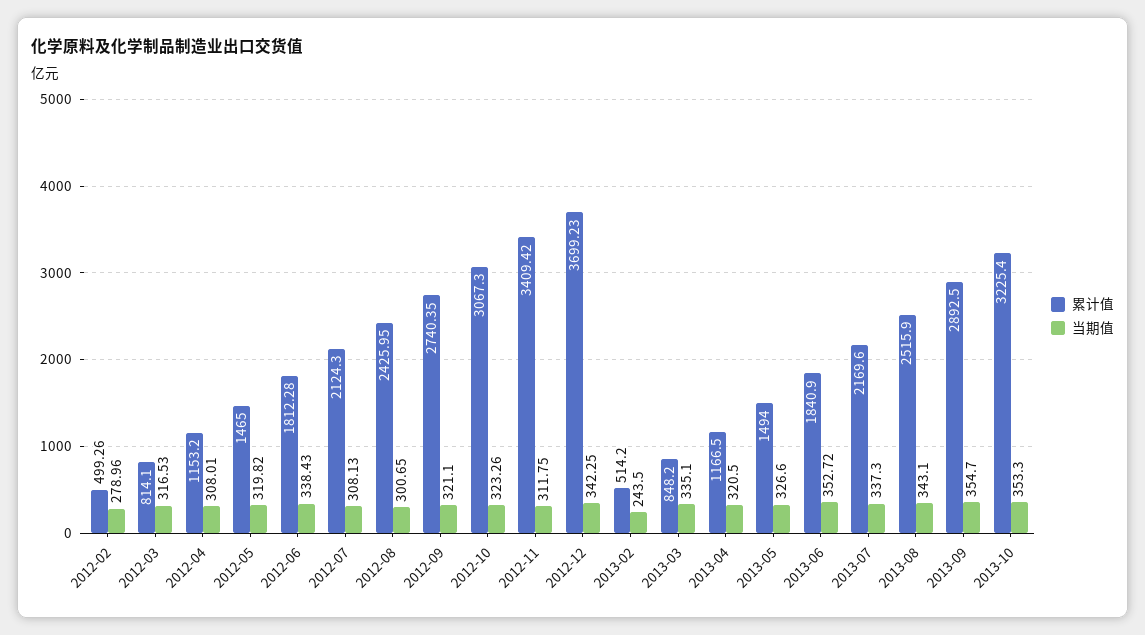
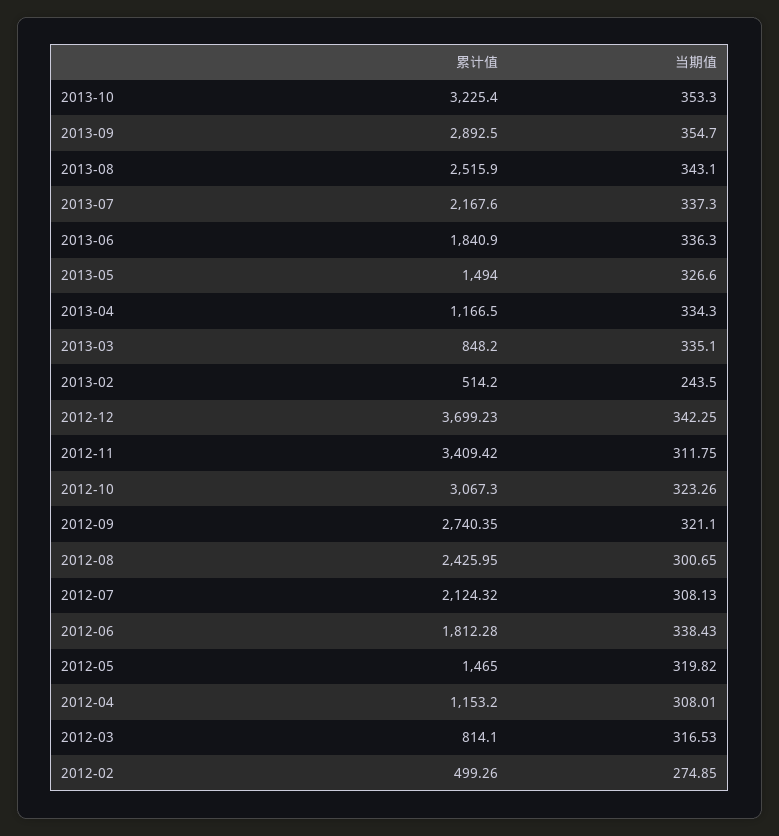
当期值, 2012-02: 278.96 -> 274.85
累计值, 2012-07: 2124.3 -> 2124.32
当期值, 2013-04: 320.5 -> 334.3
当期值, 2013-06: 352.72 -> 336.3
累计值, 2013-07: 2169.6 -> 2167.6

